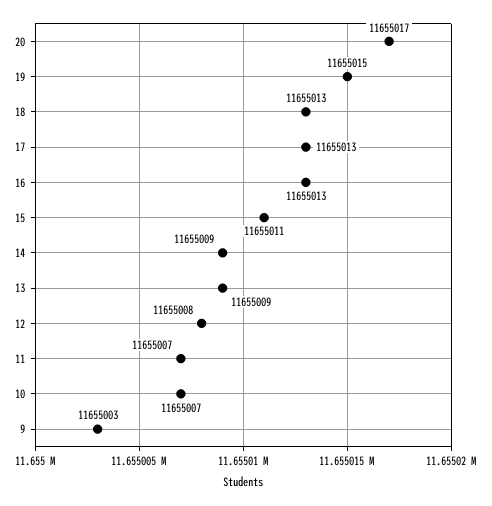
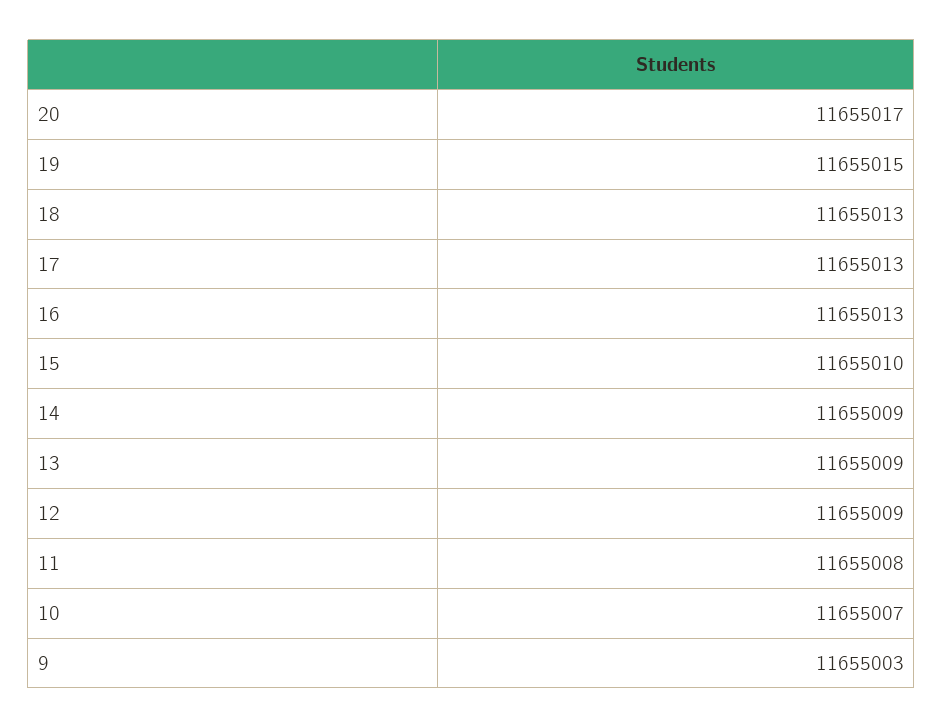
15: 11655011 -> 11655010
12: 11655008 -> 11655009
11: 11655007 -> 11655008

